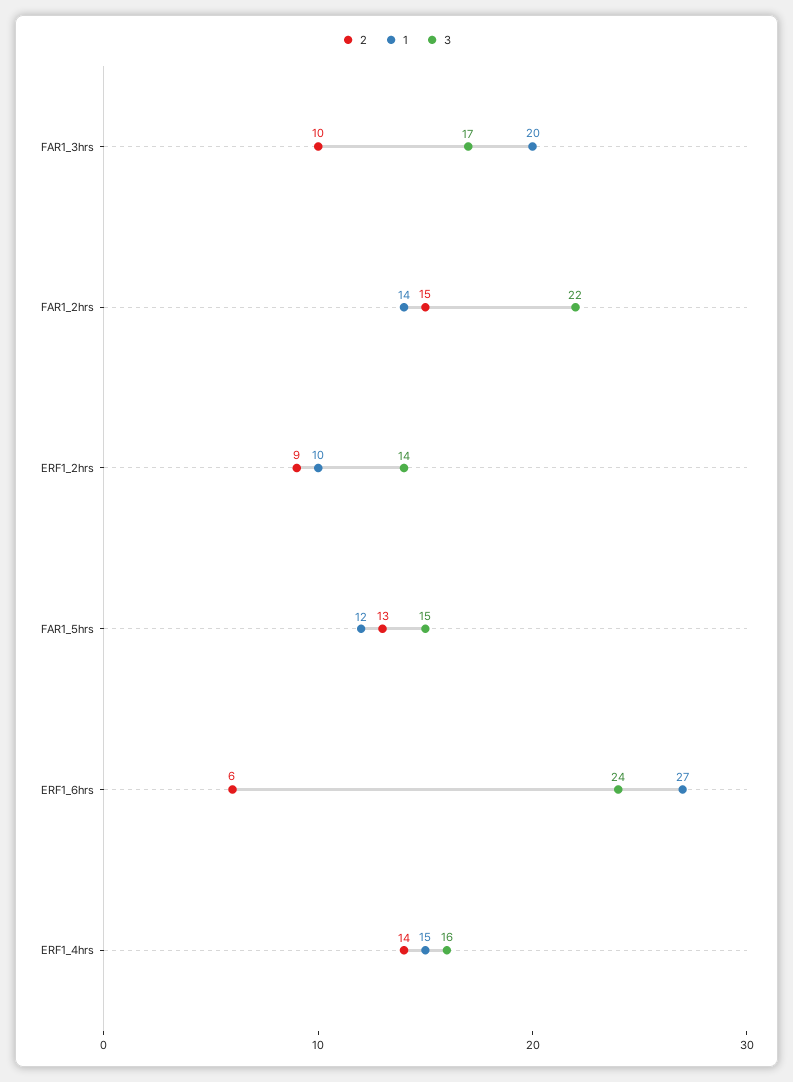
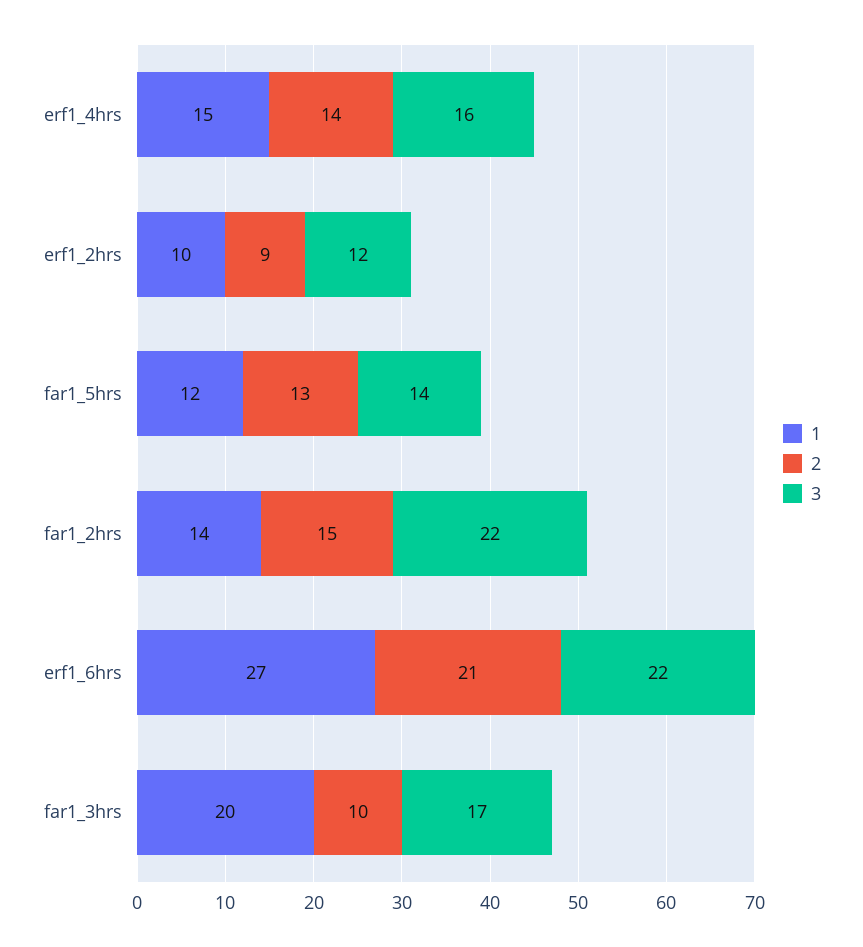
3, ERF1_2hrs: 14 -> 12
3, FAR1_5hrs: 15 -> 14
2, ERF1_6hrs: 6 -> 21
3, ERF1_6hrs: 24 -> 22

